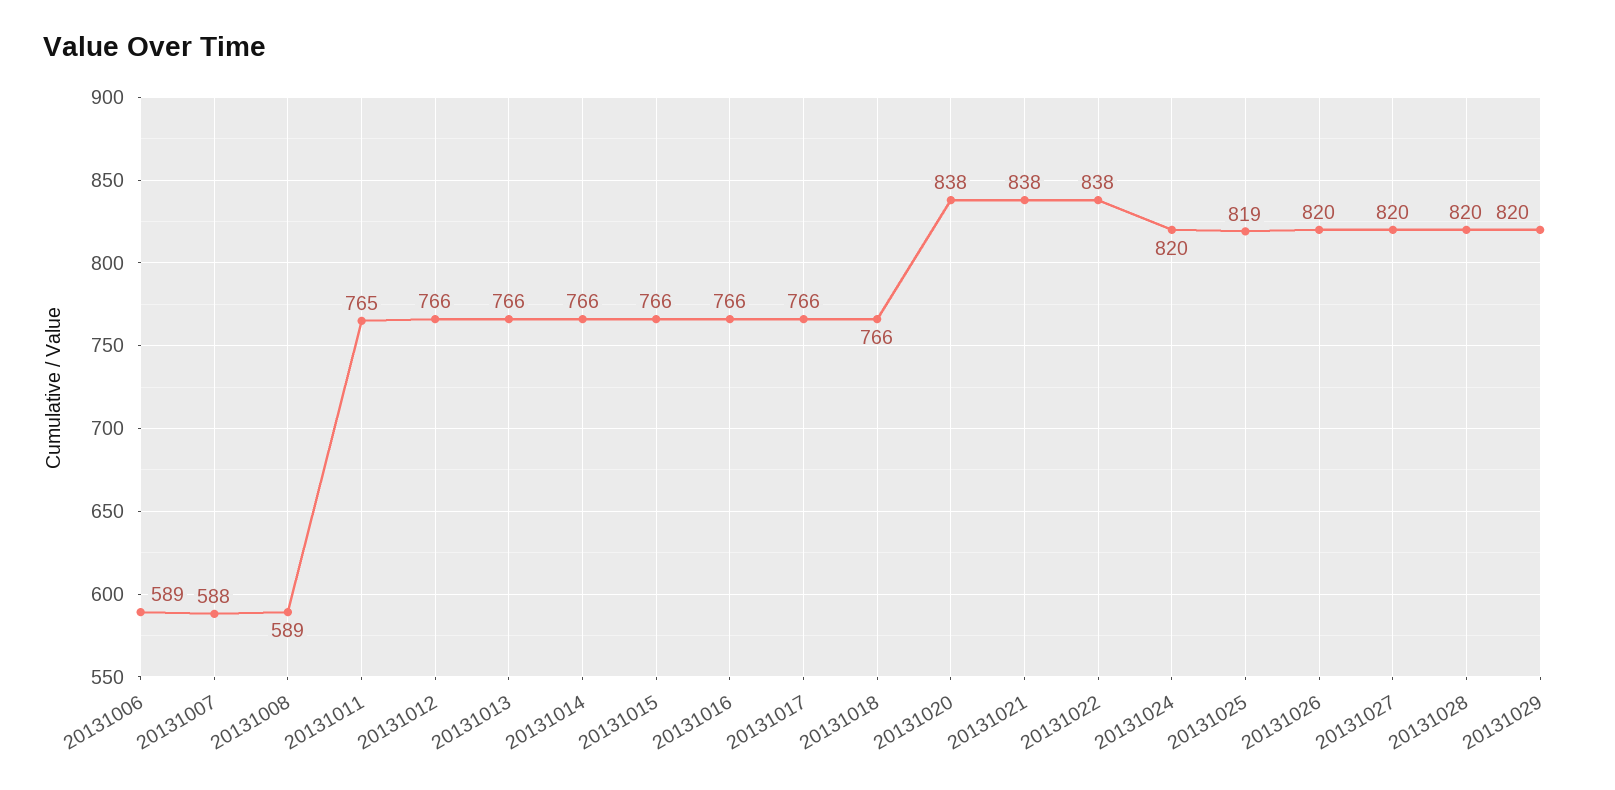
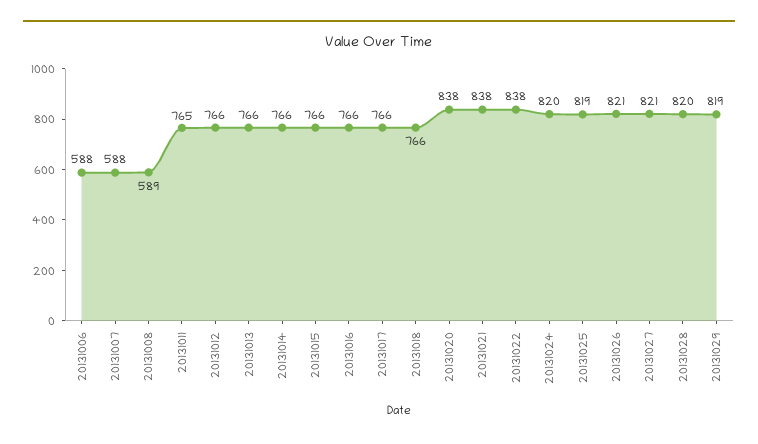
20131006: 589 -> 588
20131026: 820 -> 821
20131027: 820 -> 821
20131029: 820 -> 819

